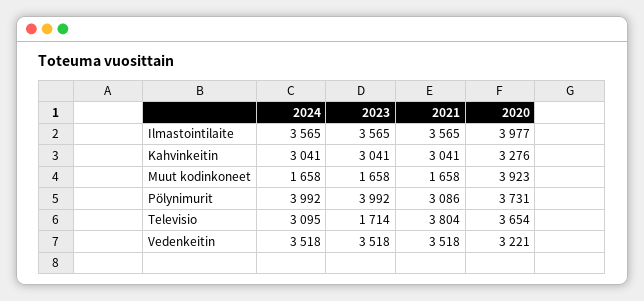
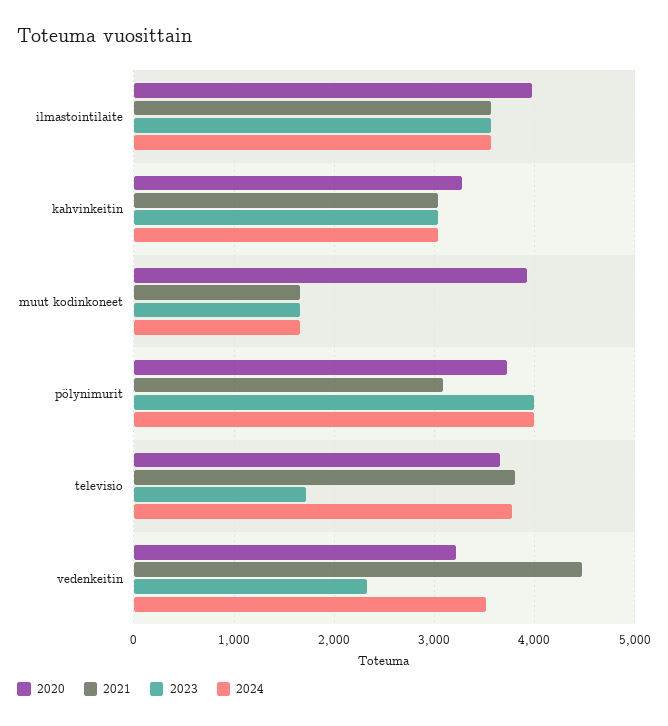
2024, Televisio: 3095 -> 3800
2023, Vedenkeitin: 3518 -> 2300
2021, Vedenkeitin: 3518 -> 4500

